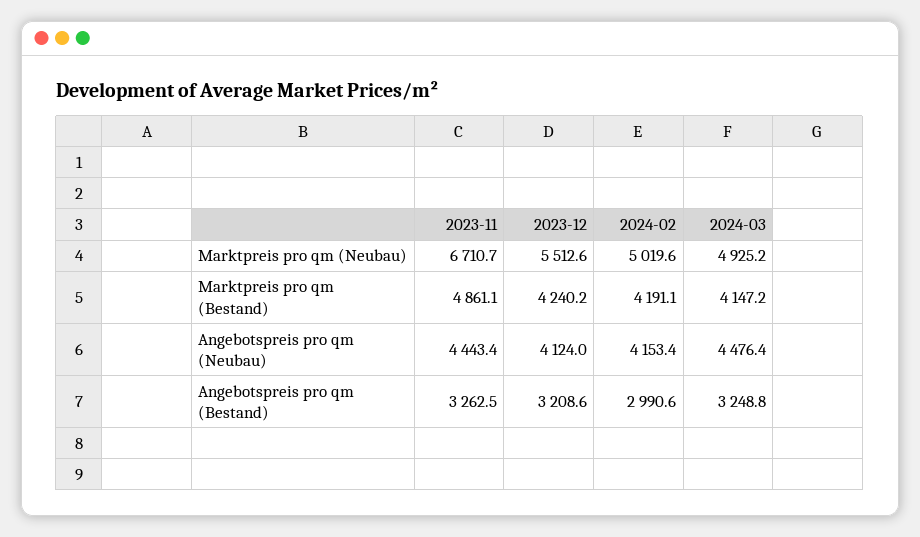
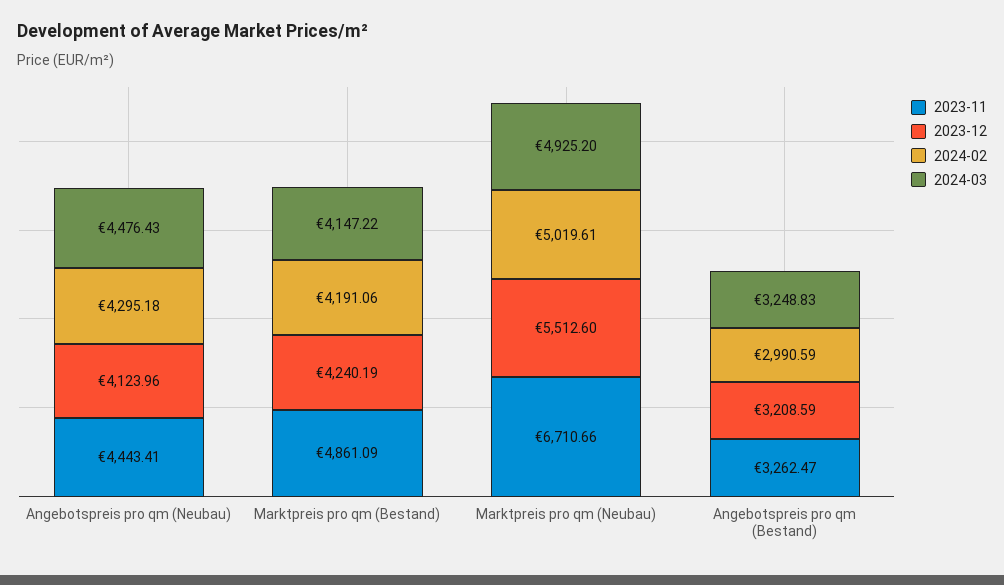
2024-02, Angebotspreis pro qm (Neubau): 4153.4 -> 4295.18

